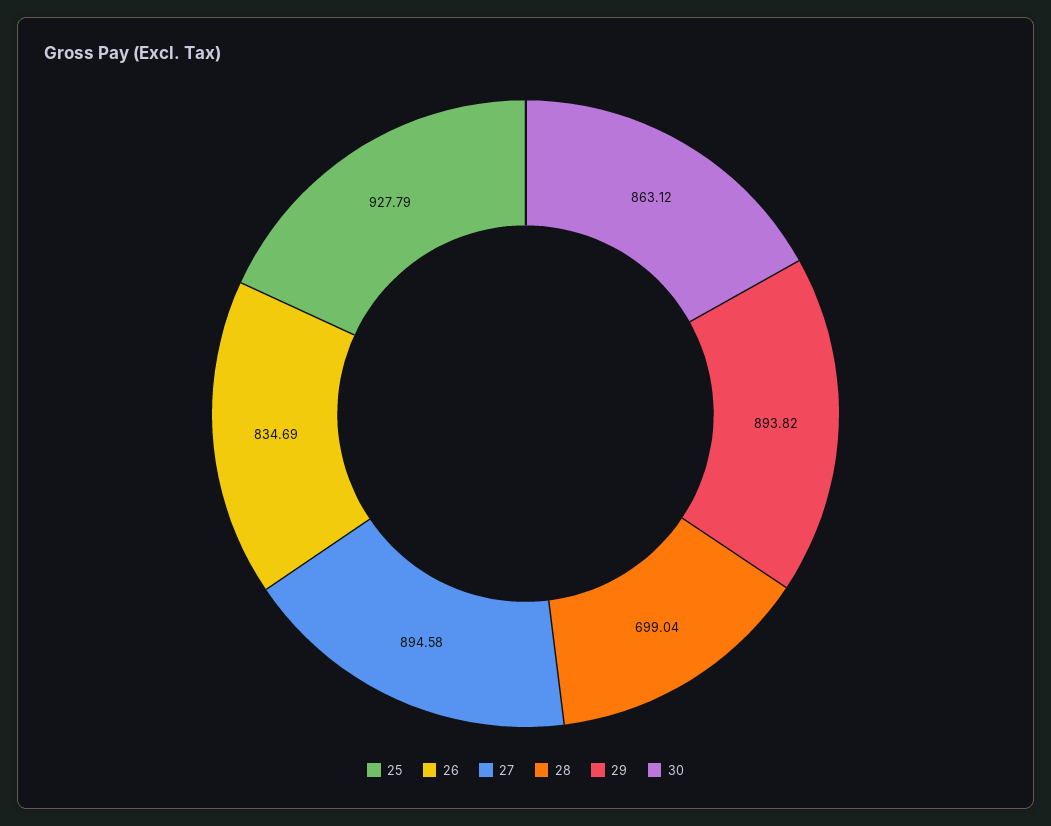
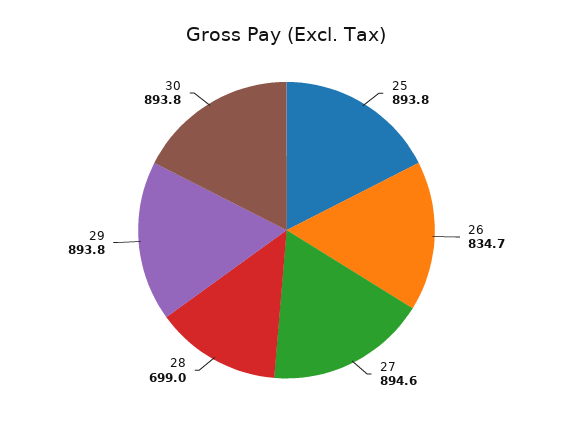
25: 927.79 -> 893.8
30: 863.12 -> 893.8

